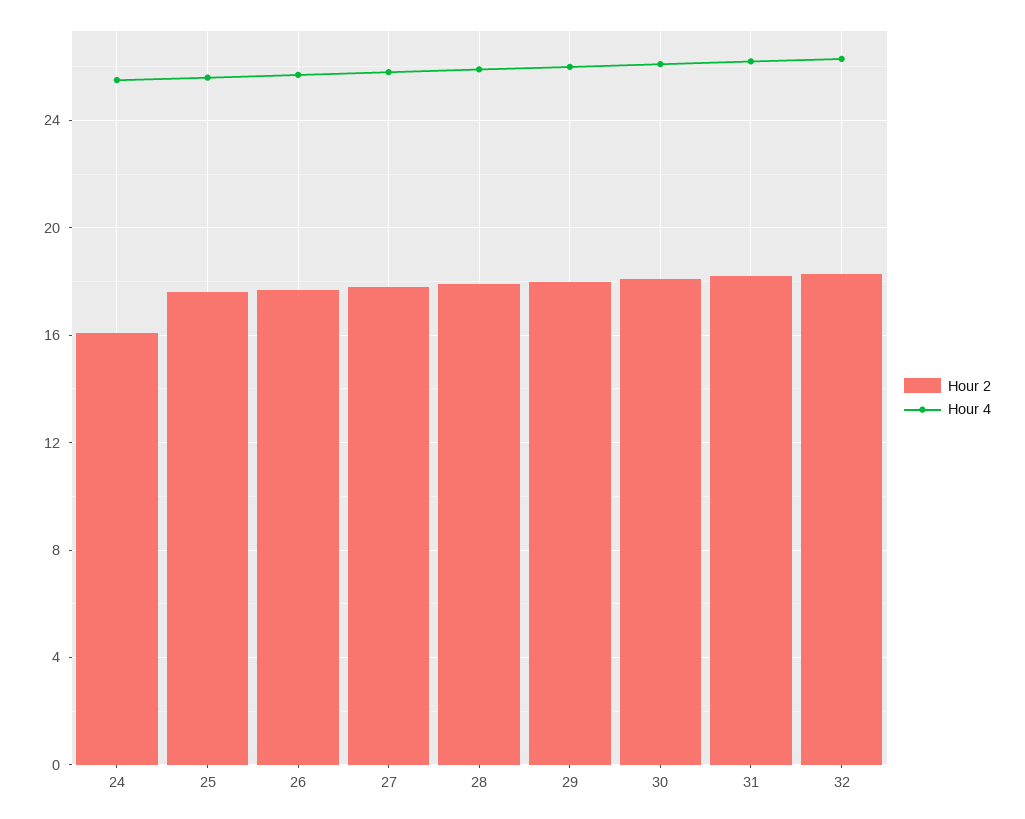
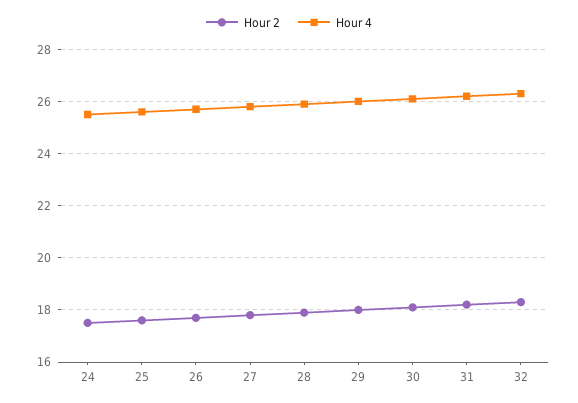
Hour 2, 24: 16 -> 17.5

